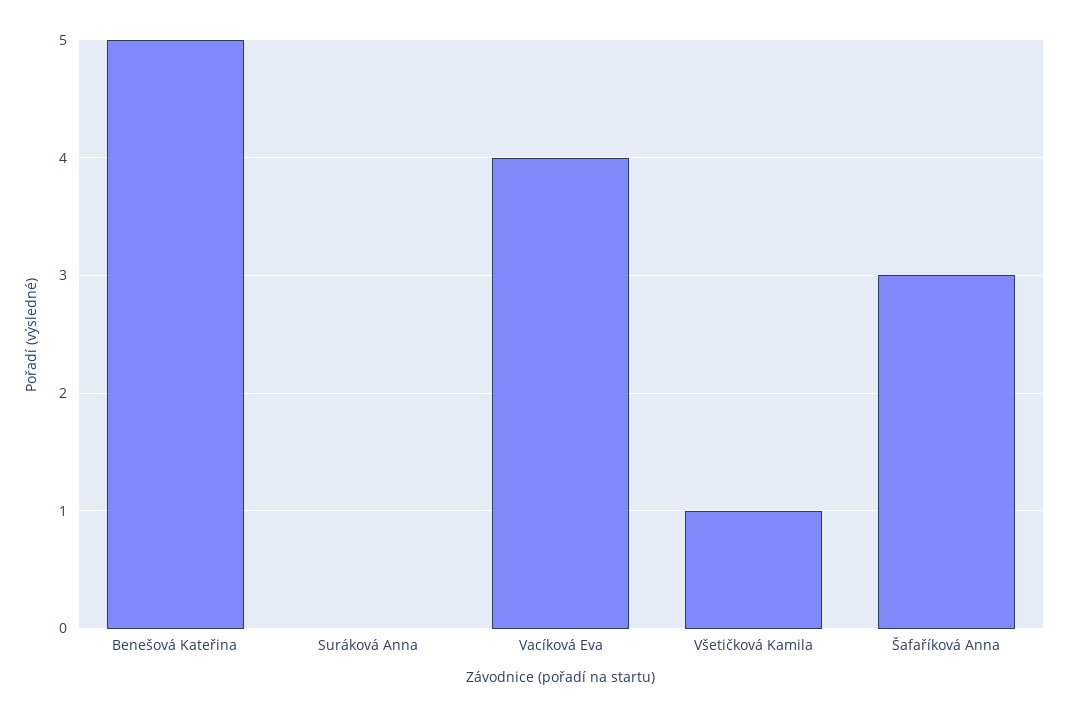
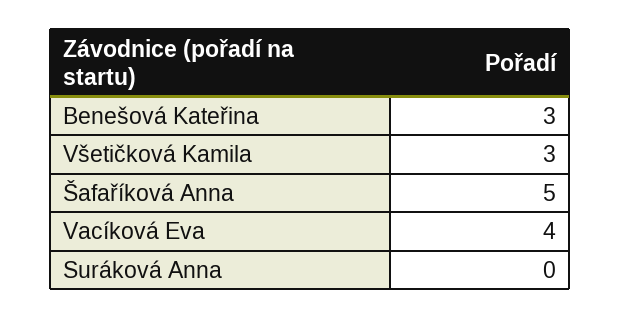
Benešová Kateřina: 5 -> 3
Všetičková Kamila: 1 -> 3
Šafaříková Anna: 3 -> 5

